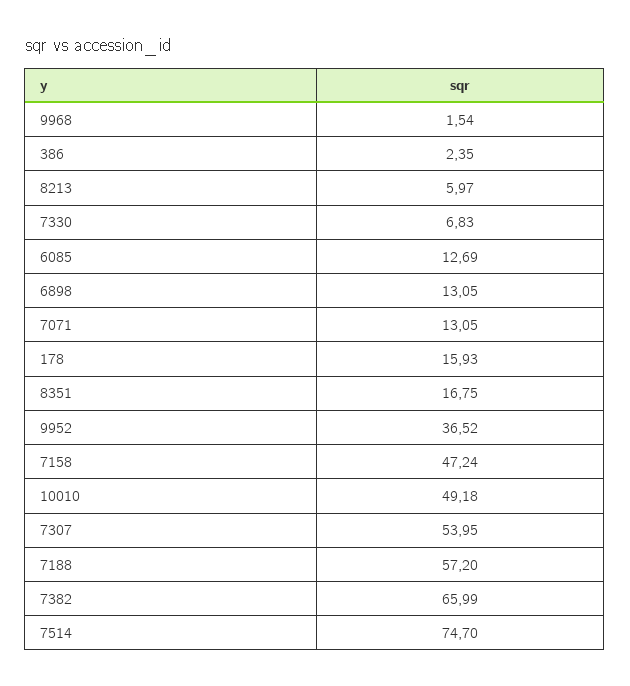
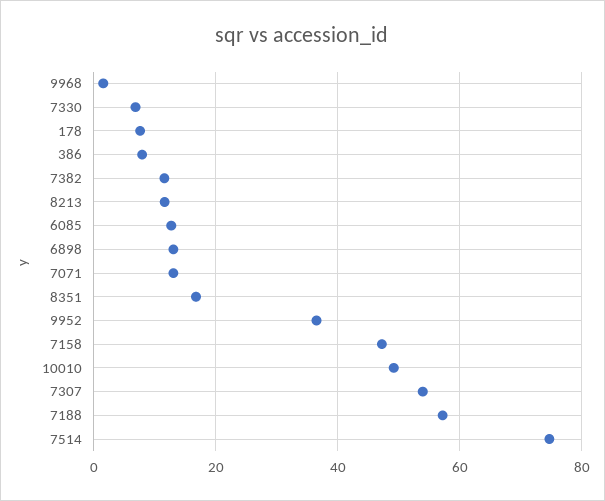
386: 2.35 -> 8
8213: 5.97 -> 12
178: 15.93 -> 8
7382: 65.99 -> 12

